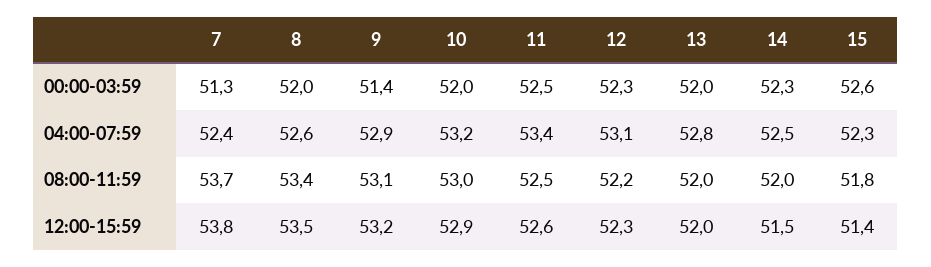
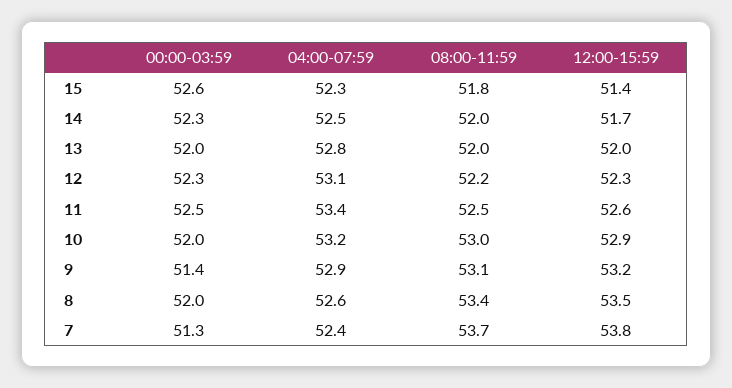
14, 12:00-15:59: 51.5 -> 51.7

